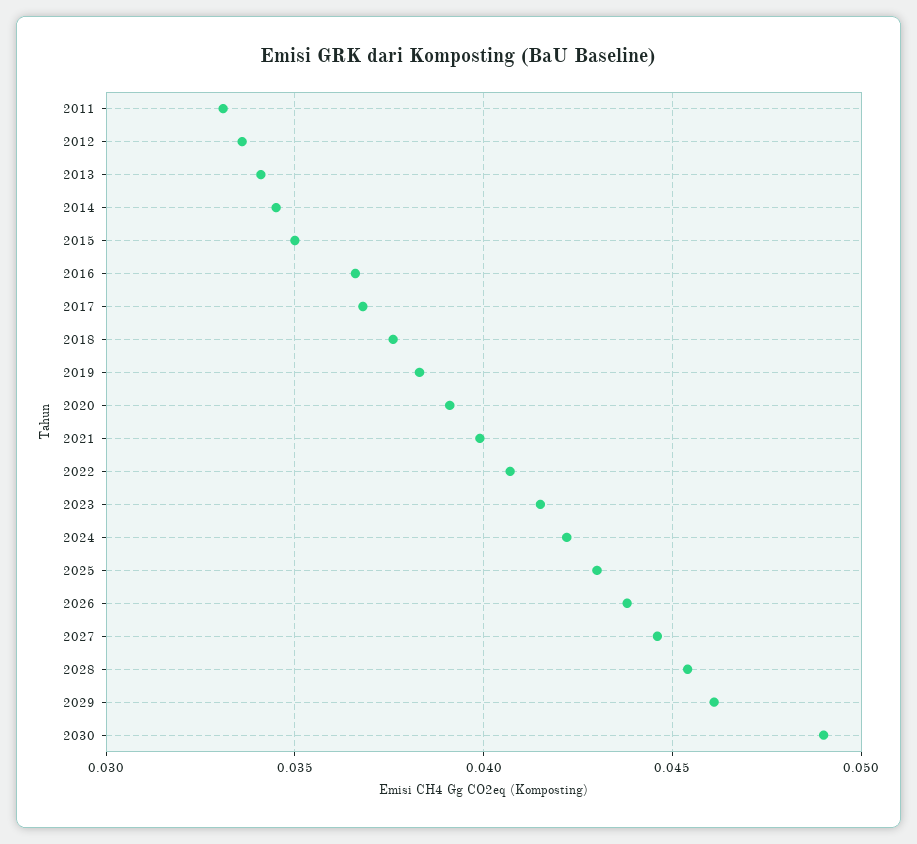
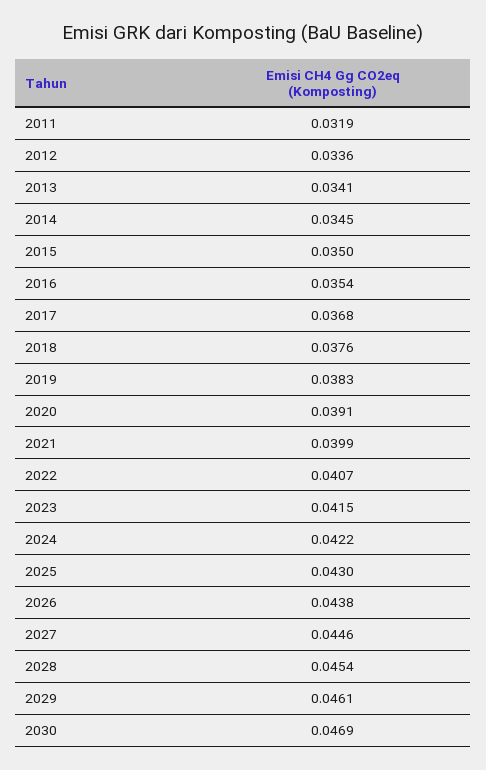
2011: 0.033 -> 0.0319
2016: 0.0365 -> 0.0354
2030: 0.049 -> 0.0469

